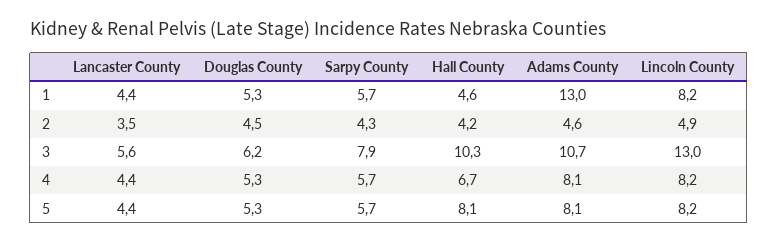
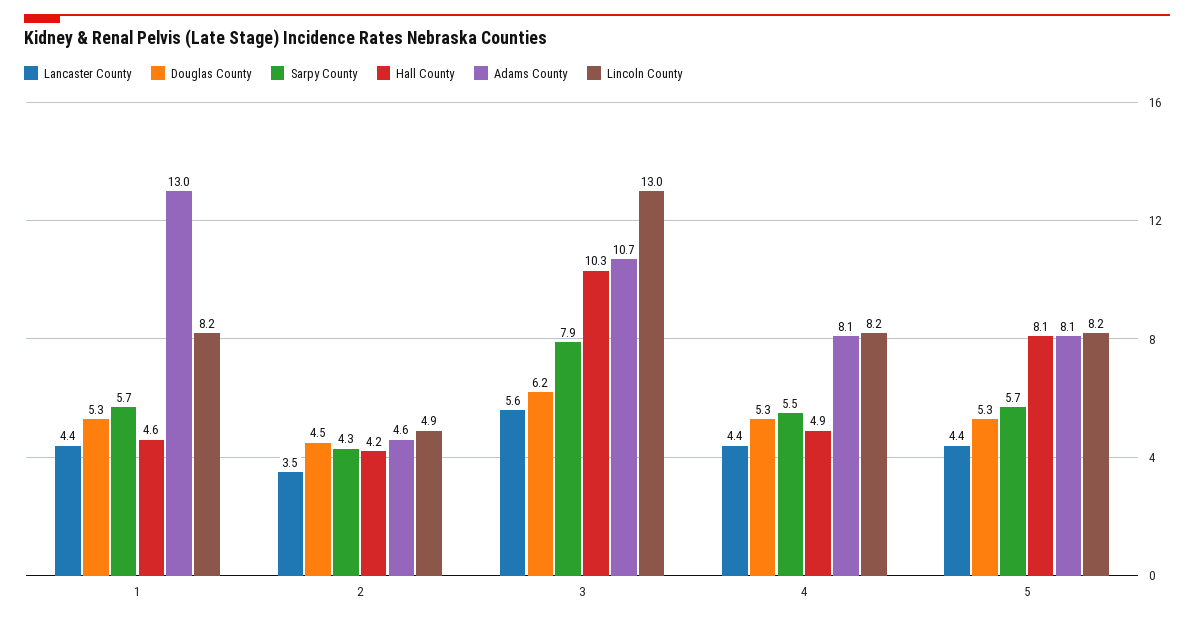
Sarpy County, 4: 5.7 -> 5.5
Hall County, 4: 6.7 -> 4.9

